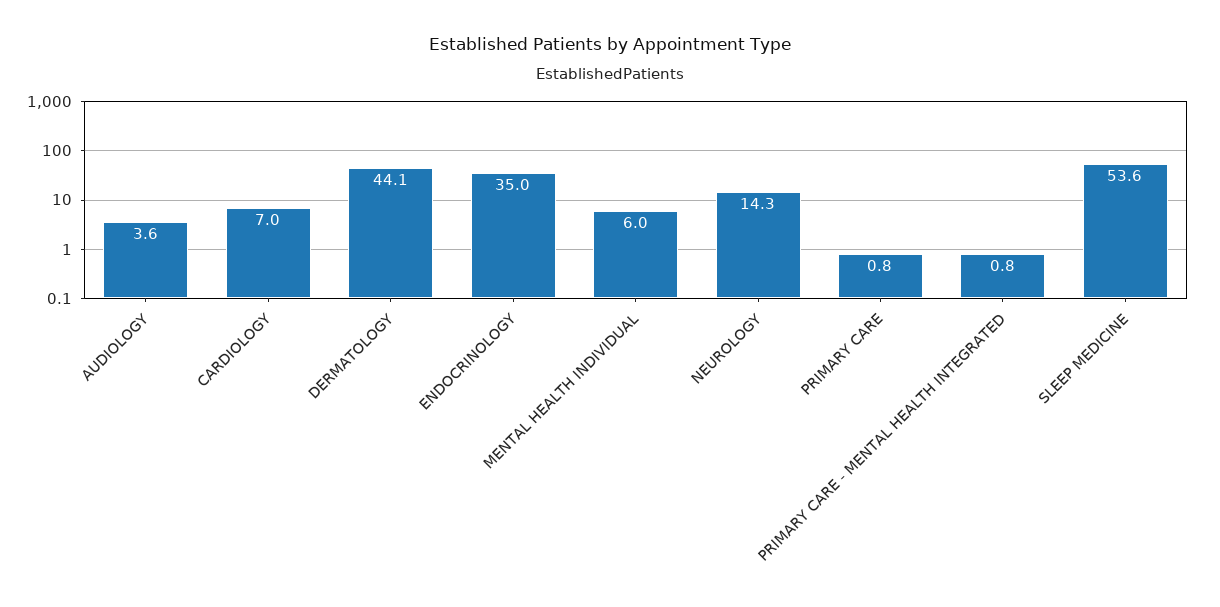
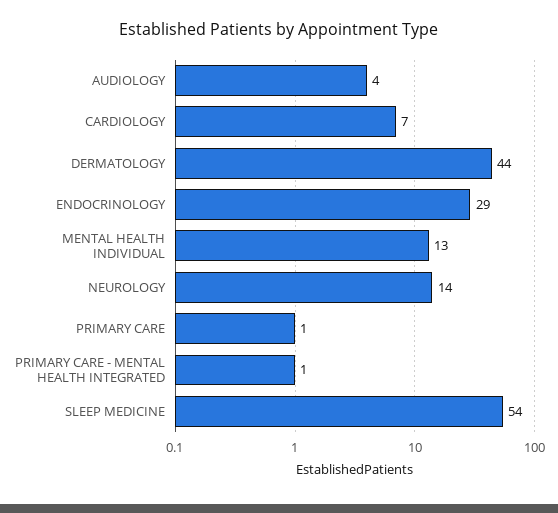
ENDOCRINOLOGY: 35 -> 29
MENTAL HEALTH INDIVIDUAL: 6 -> 13

